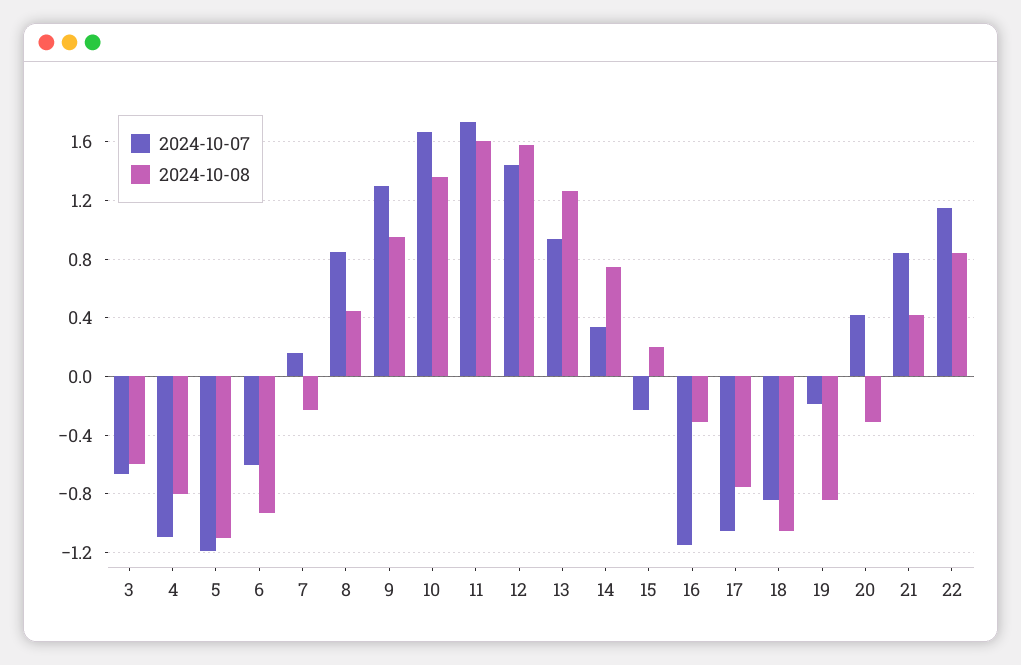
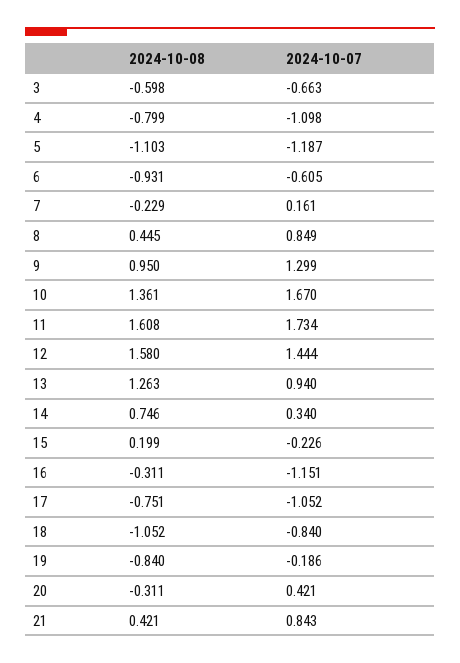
2024-10-07, 22: 1.15 -> none
2024-10-08, 22: 0.85 -> none

